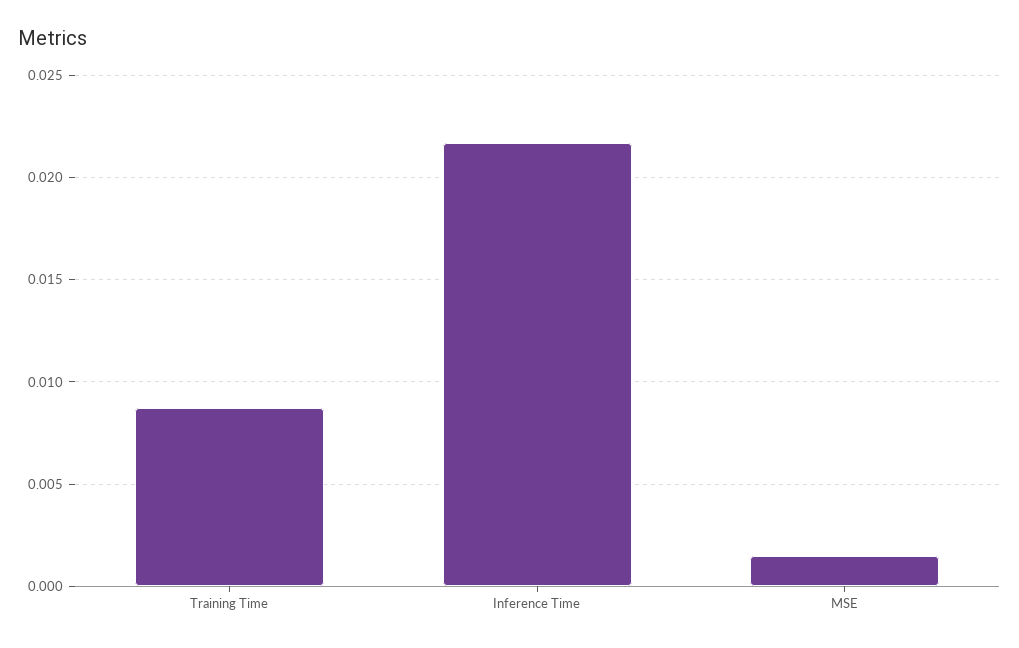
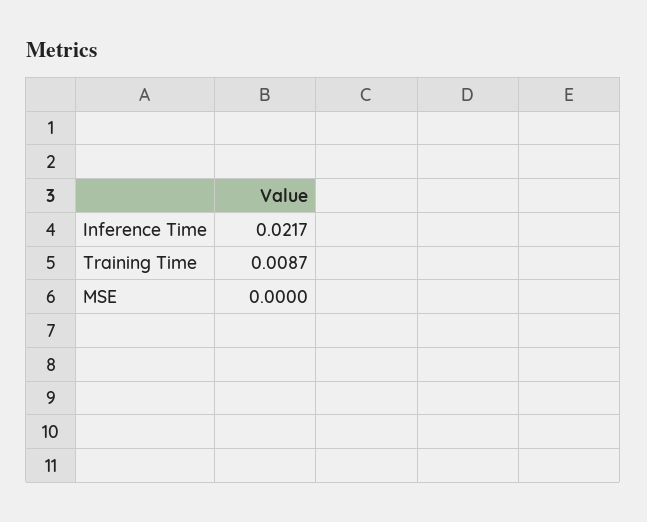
MSE: 0.0015 -> 0

